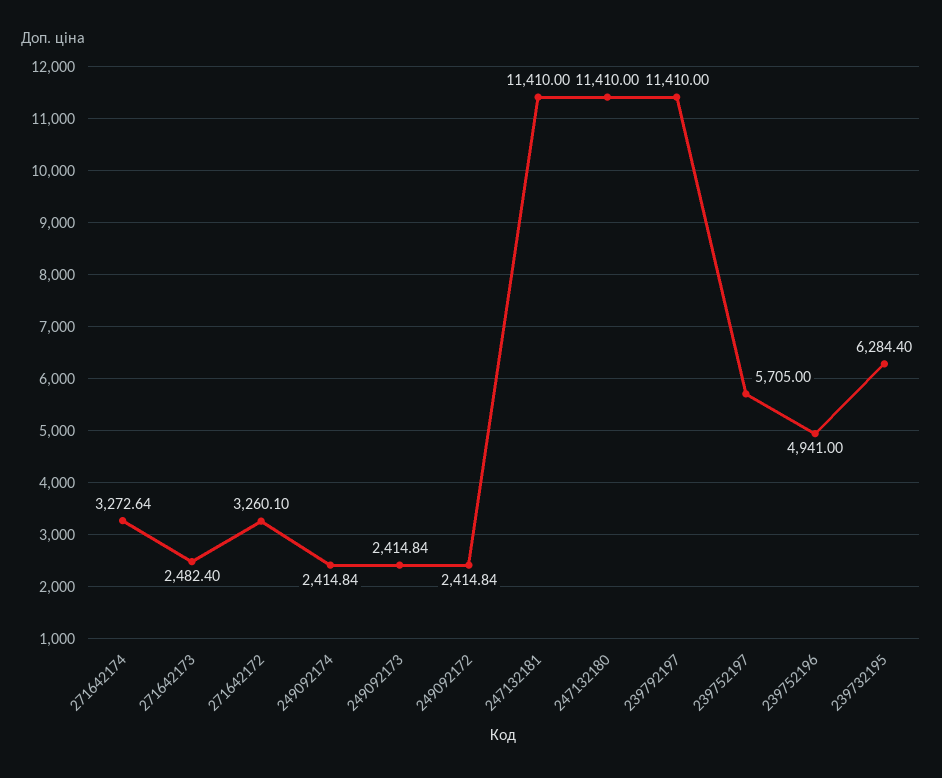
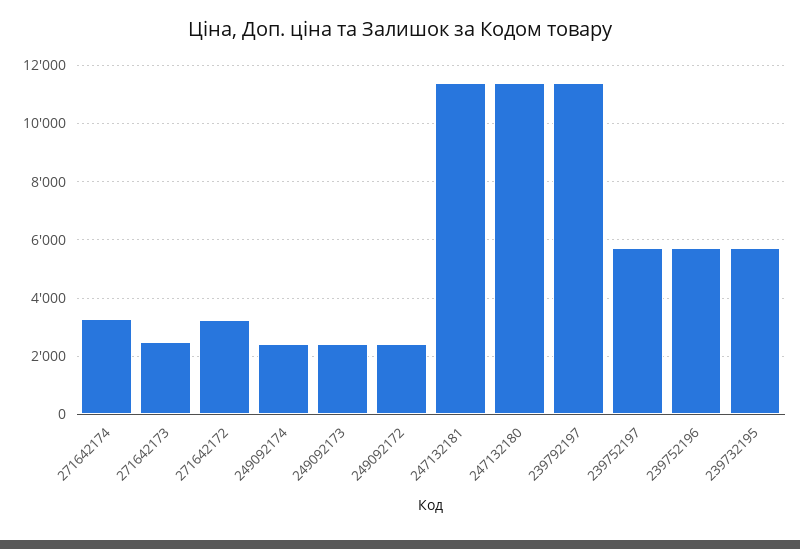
239752196: 4941 -> 5750
239732195: 6284.4 -> 5750

